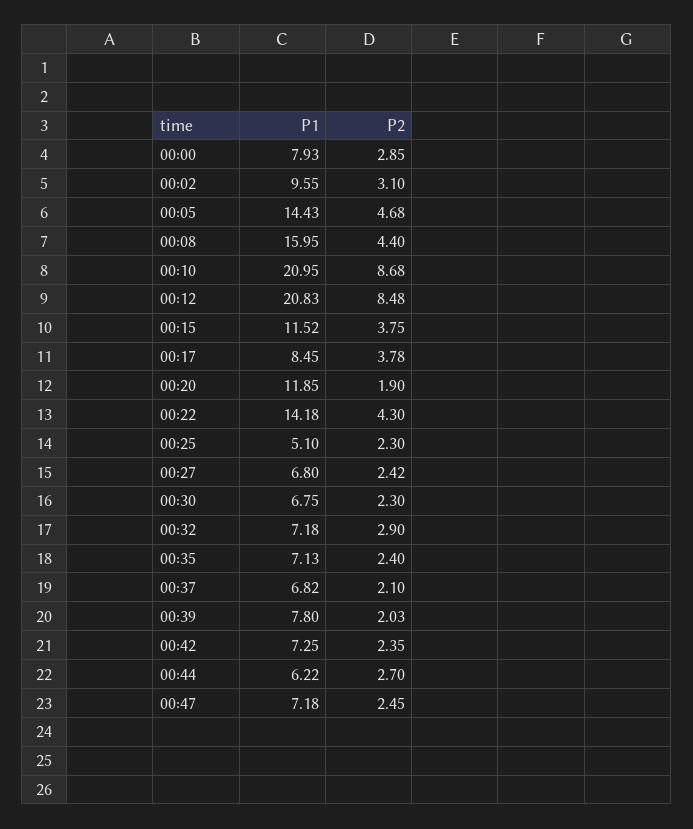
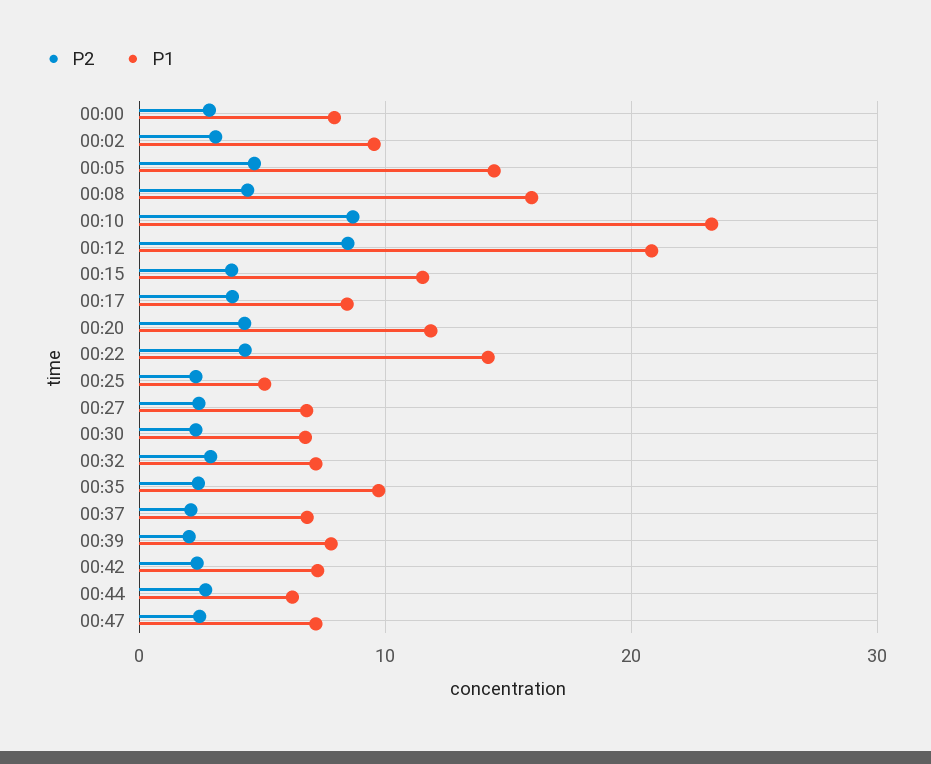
P1, 00:10: 20.95 -> 23
P2, 00:20: 1.9 -> 4
P1, 00:35: 7.13 -> 10

